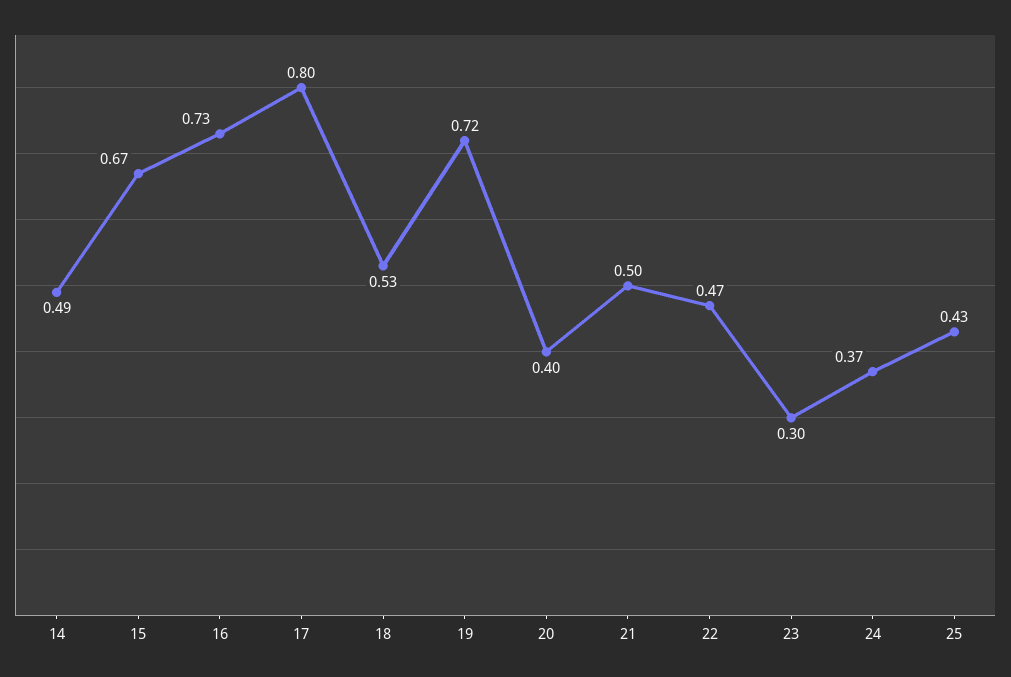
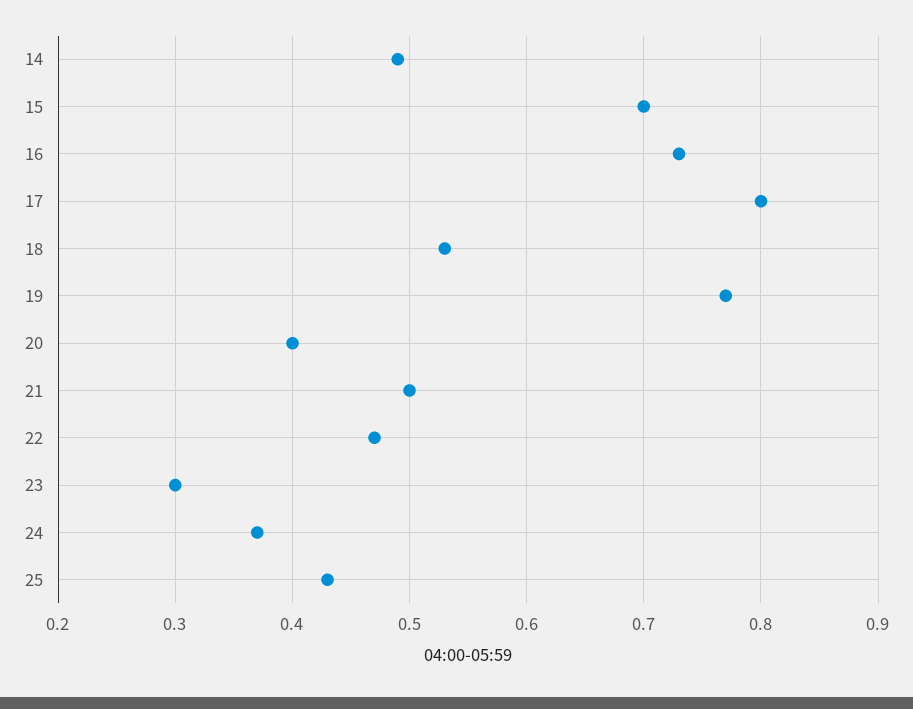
15: 0.67 -> 0.7
19: 0.72 -> 0.77

